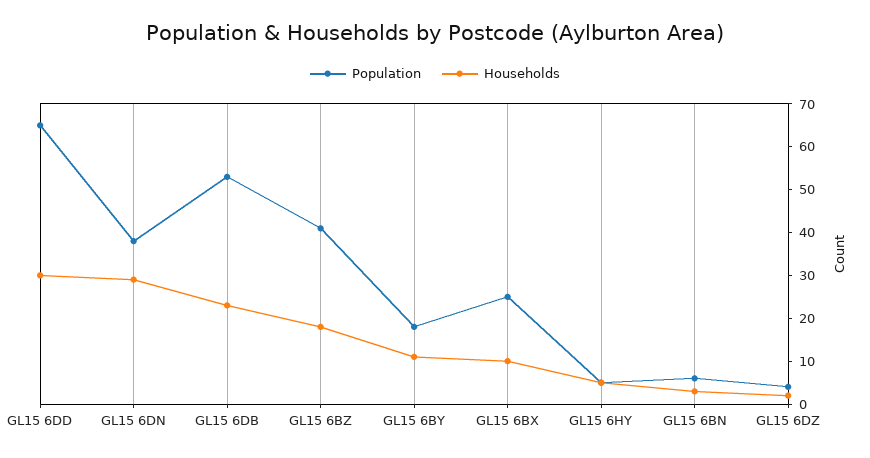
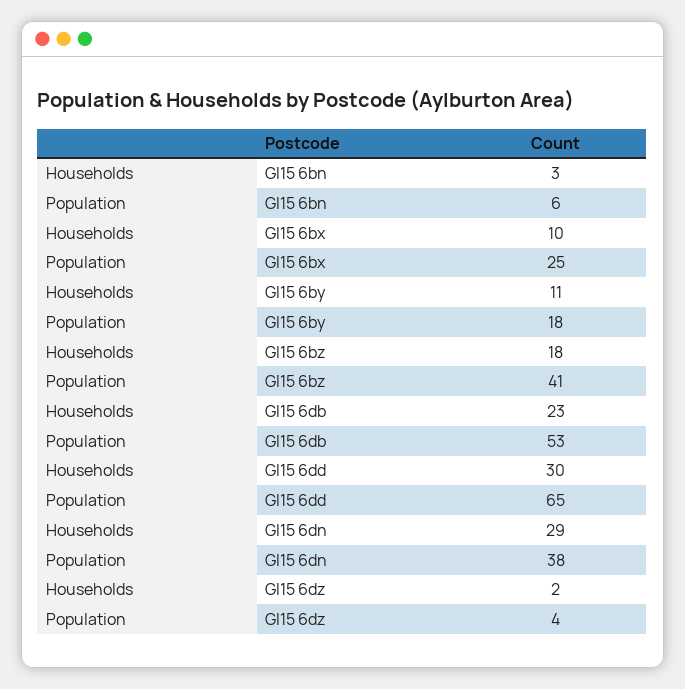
Population, GL15 6HY: 5 -> none
Households, GL15 6HY: 5 -> none

